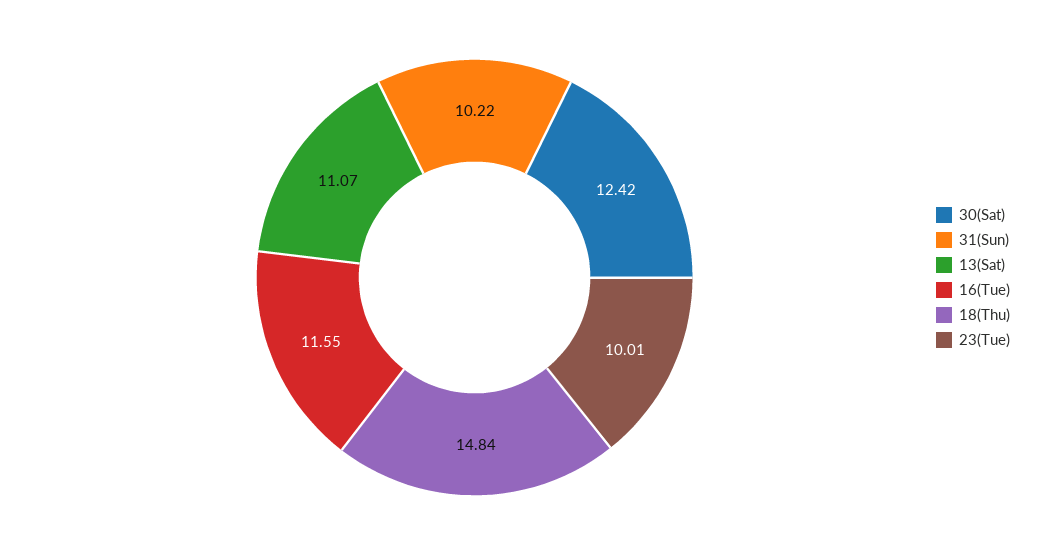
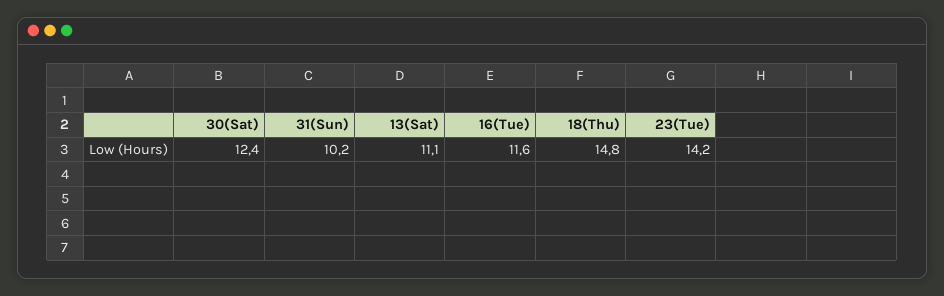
23(Tue): 10.01 -> 14.2

